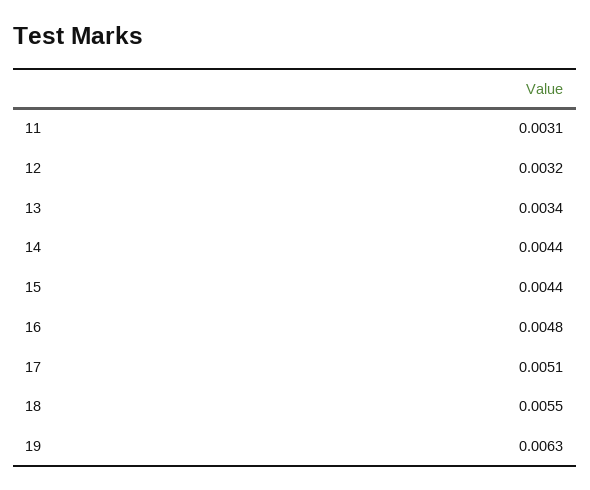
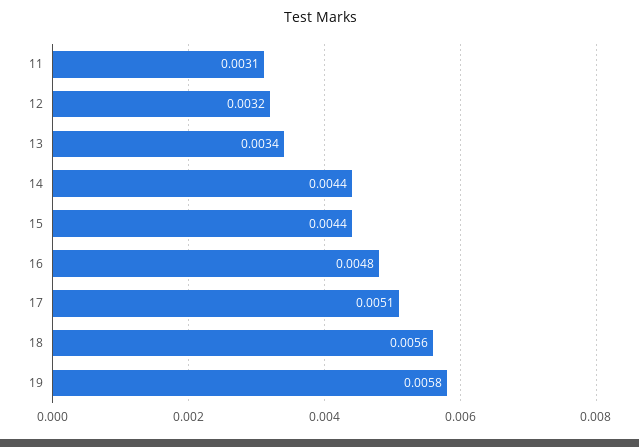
18: 0.0055 -> 0.0056
19: 0.0063 -> 0.0058

